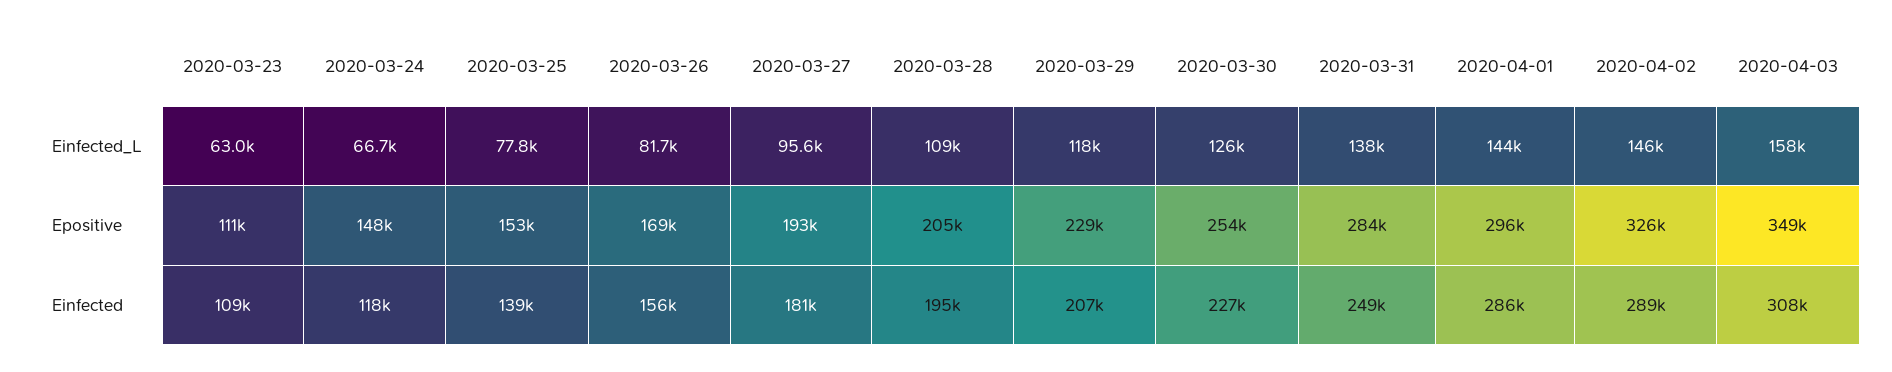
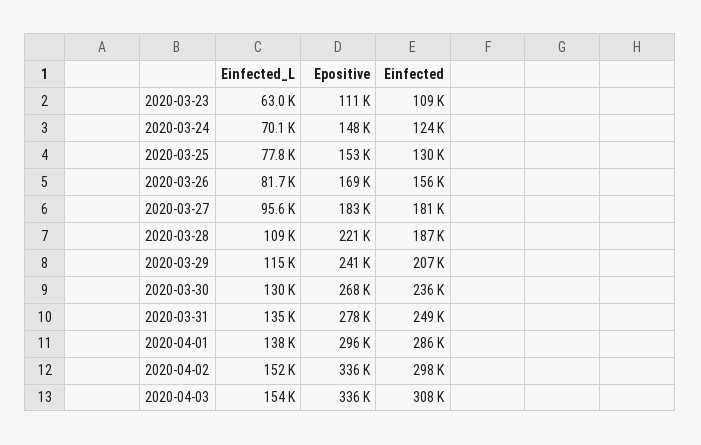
2020-03-24, Einfected_L: 66700 -> 70100
2020-03-29, Einfected_L: 118000 -> 115000
2020-03-30, Einfected_L: 126000 -> 130000
2020-03-31, Einfected_L: 138000 -> 135000
2020-04-01, Einfected_L: 144000 -> 138000
2020-04-02, Einfected_L: 146000 -> 152000
2020-04-03, Einfected_L: 158000 -> 154000
2020-03-27, Epositive: 193000 -> 183000
2020-03-28, Epositive: 205000 -> 221000
2020-03-29, Epositive: 229000 -> 241000
2020-03-30, Epositive: 254000 -> 268000
2020-03-31, Epositive: 284000 -> 278000
2020-04-02, Epositive: 326000 -> 336000
2020-04-03, Epositive: 349000 -> 336000
2020-03-24, Einfected: 118000 -> 124000
2020-03-25, Einfected: 139000 -> 130000
2020-03-28, Einfected: 195000 -> 187000
2020-03-30, Einfected: 227000 -> 236000
2020-04-02, Einfected: 289000 -> 298000

